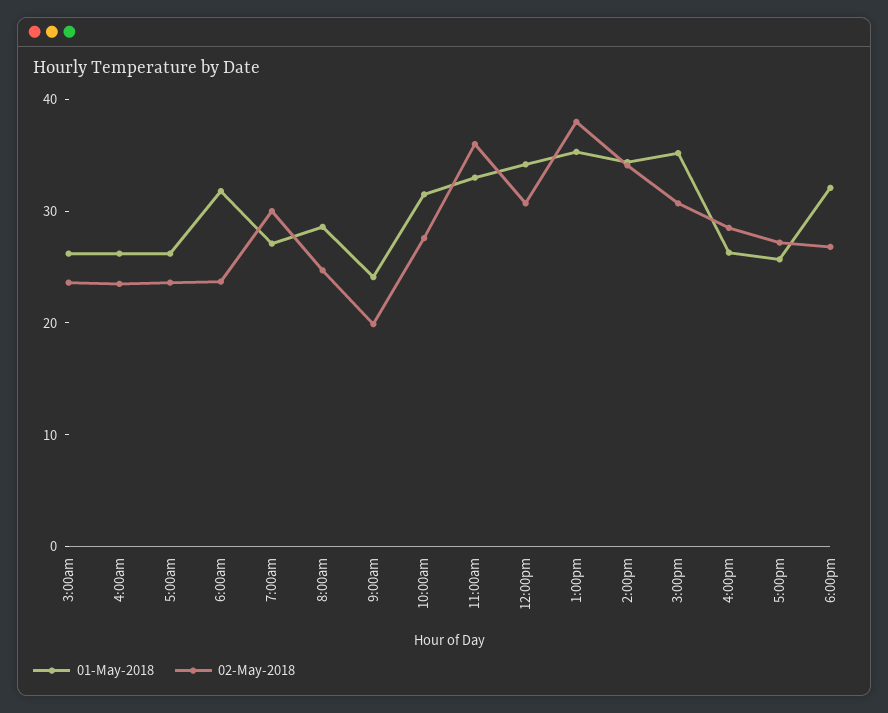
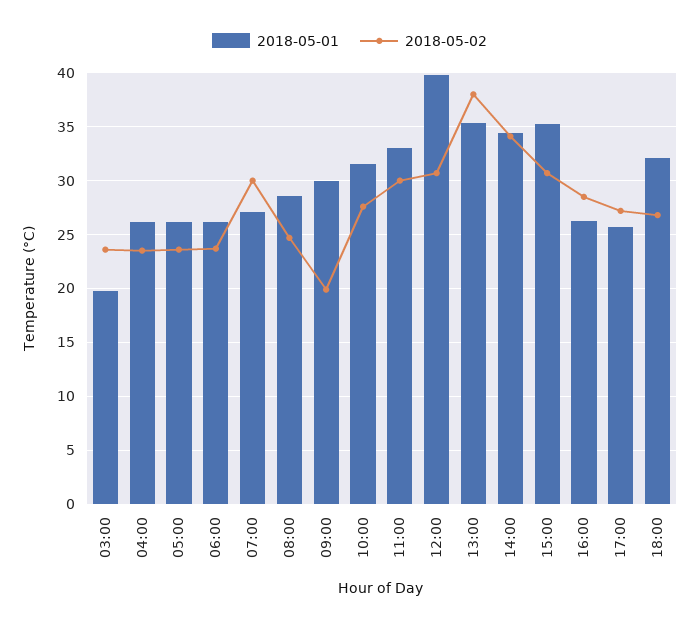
01-May-2018, 3:00am: 26 -> 20
01-May-2018, 6:00am: 32 -> 26
01-May-2018, 9:00am: 24 -> 30
02-May-2018, 11:00am: 36 -> 30
01-May-2018, 12:00pm: 34 -> 40

